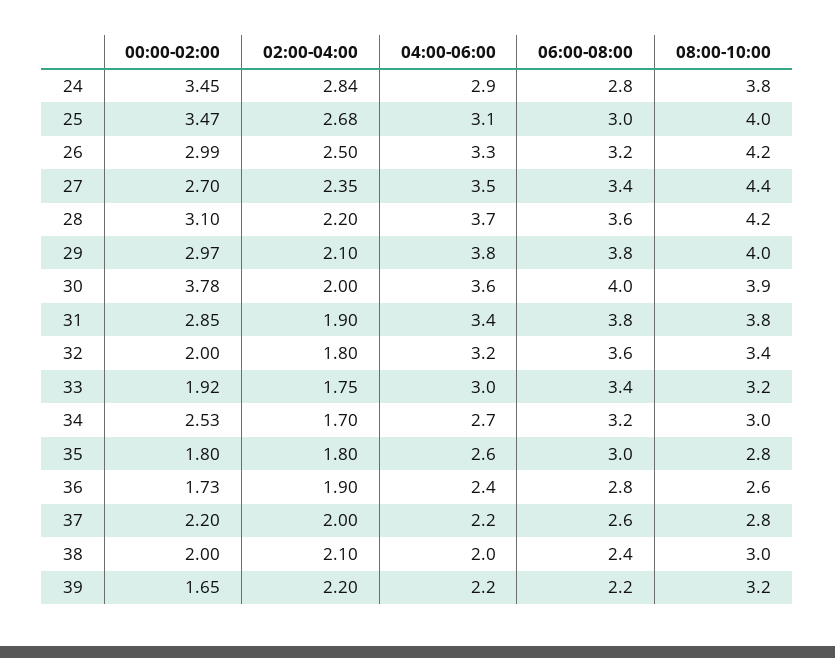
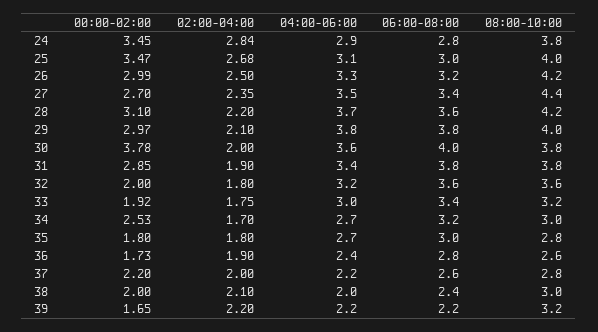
08:00-10:00, 30: 3.9 -> 3.8
08:00-10:00, 32: 3.4 -> 3.6
04:00-06:00, 35: 2.6 -> 2.7

